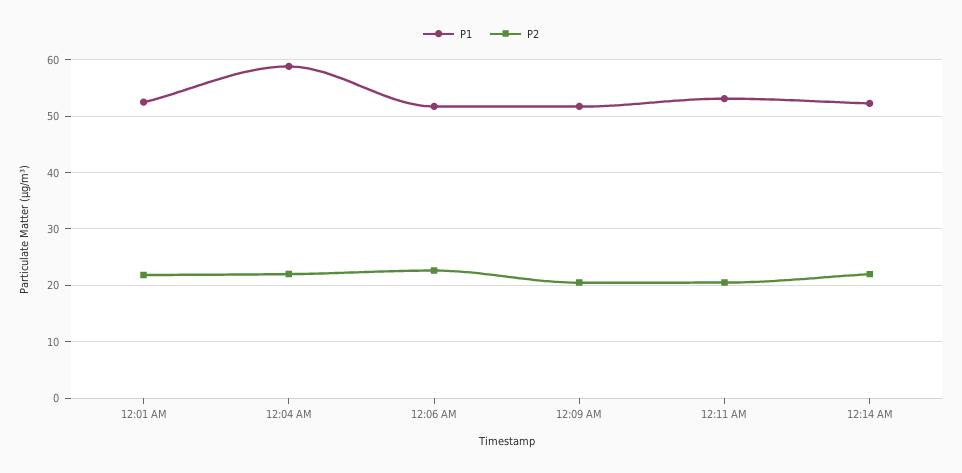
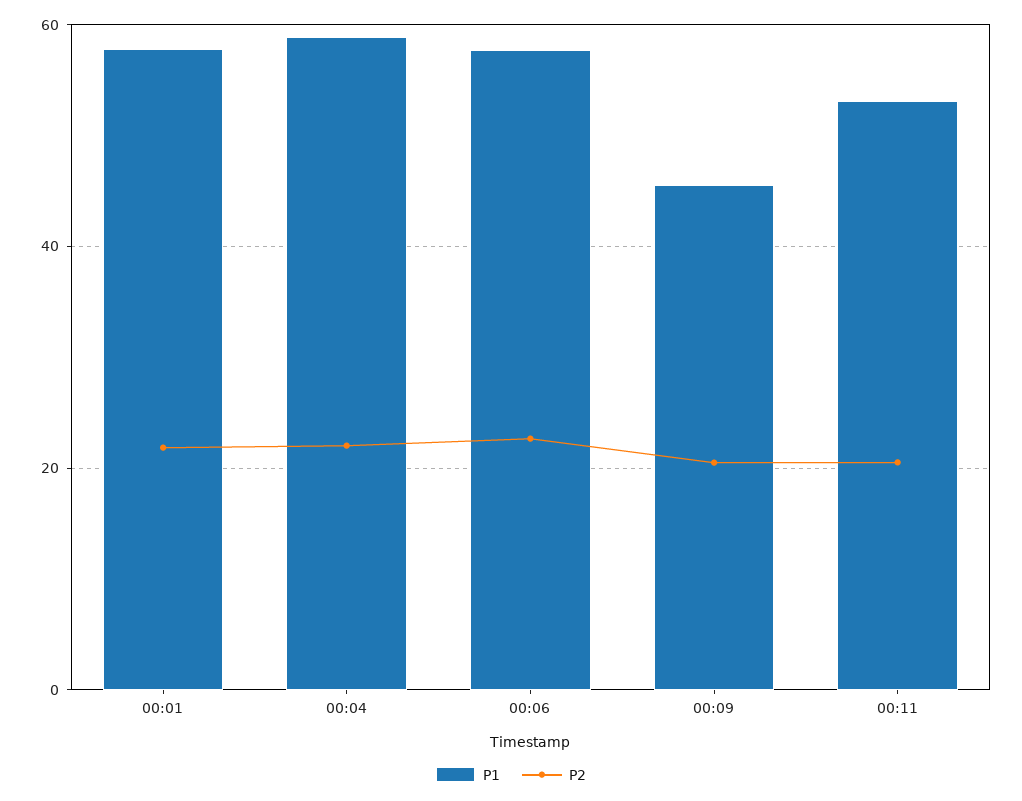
P1, 12:01 AM: 52 -> 58
P1, 12:06 AM: 52 -> 58
P1, 12:09 AM: 52 -> 46
P1, 12:14 AM: 52 -> none
P2, 12:14 AM: 22 -> none

